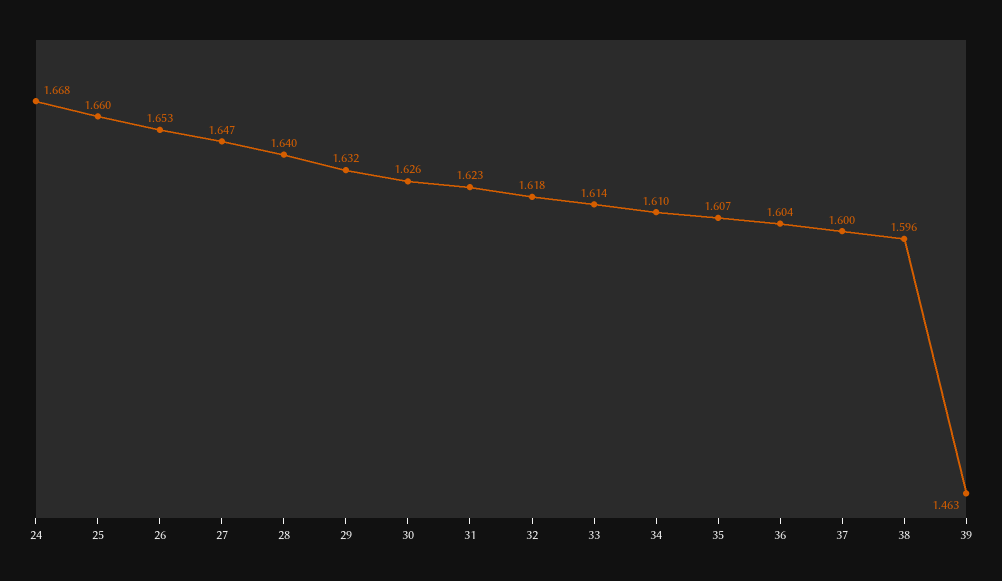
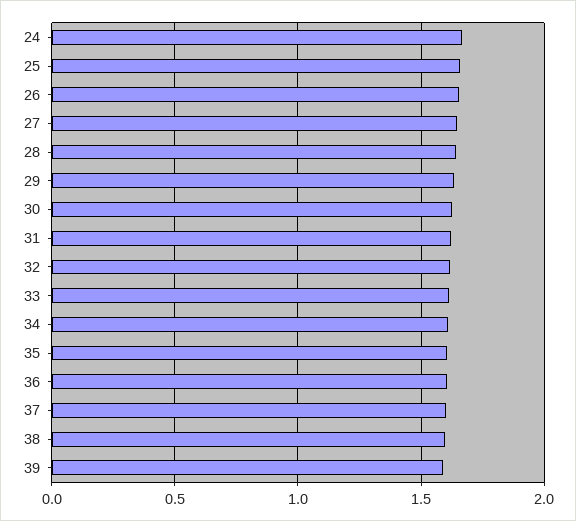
39: 1.463 -> 1.6

